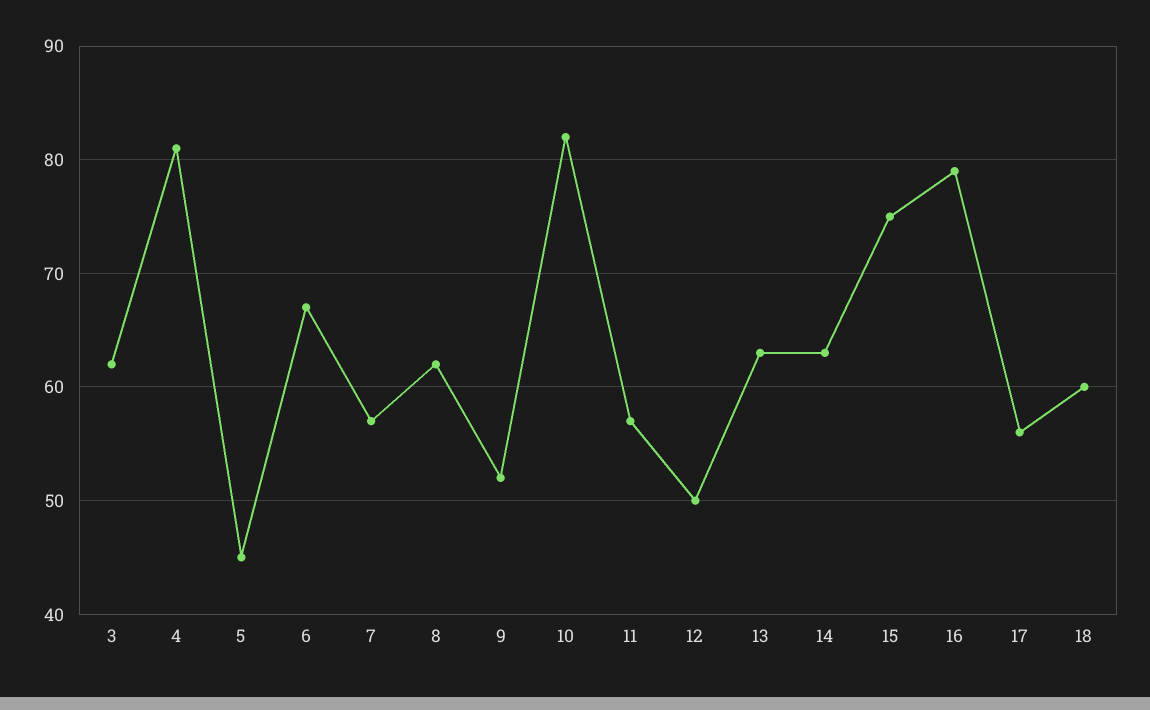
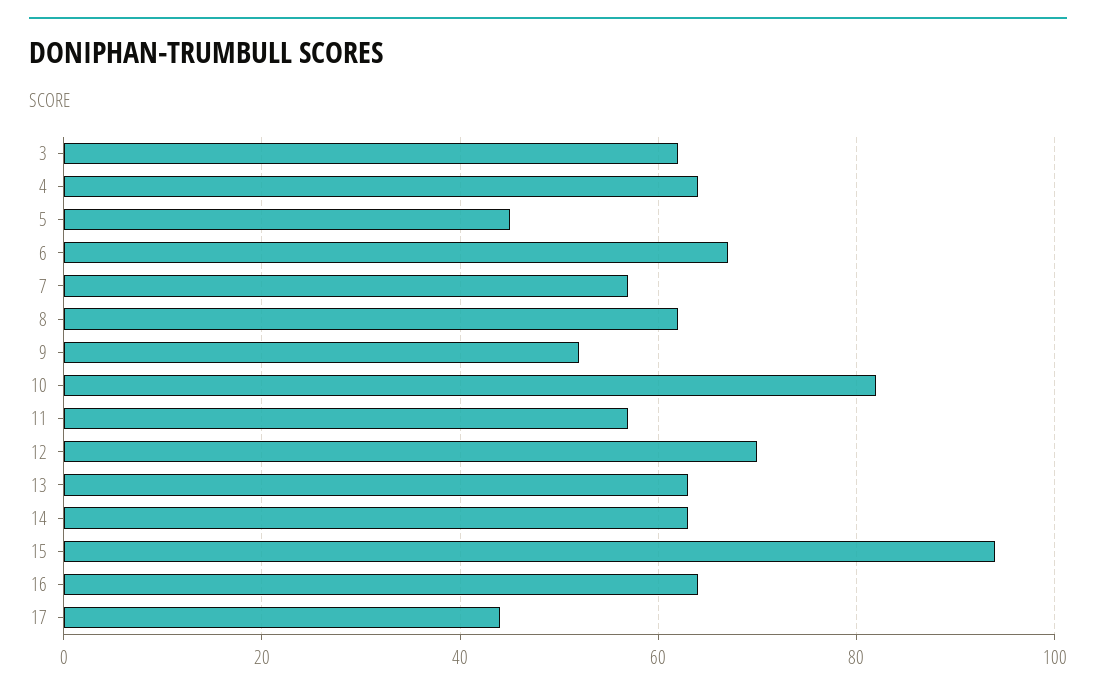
4: 81 -> 65
12: 50 -> 70
15: 75 -> 95
16: 79 -> 65
17: 56 -> 45
18: 60 -> none

